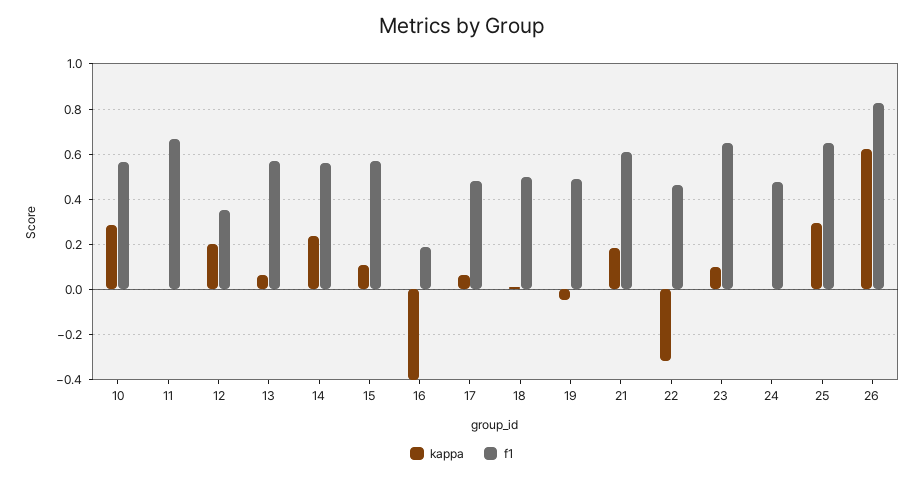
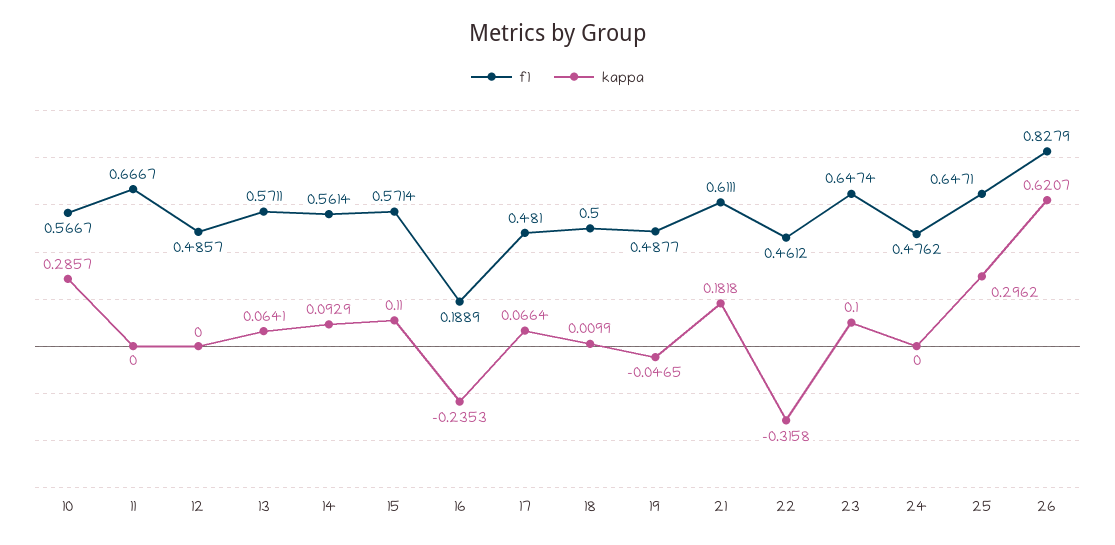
kappa, 12: 0.2 -> 0
f1, 12: 0.35 -> 0.4857
kappa, 14: 0.25 -> 0.0929
kappa, 16: -0.4 -> -0.2353

